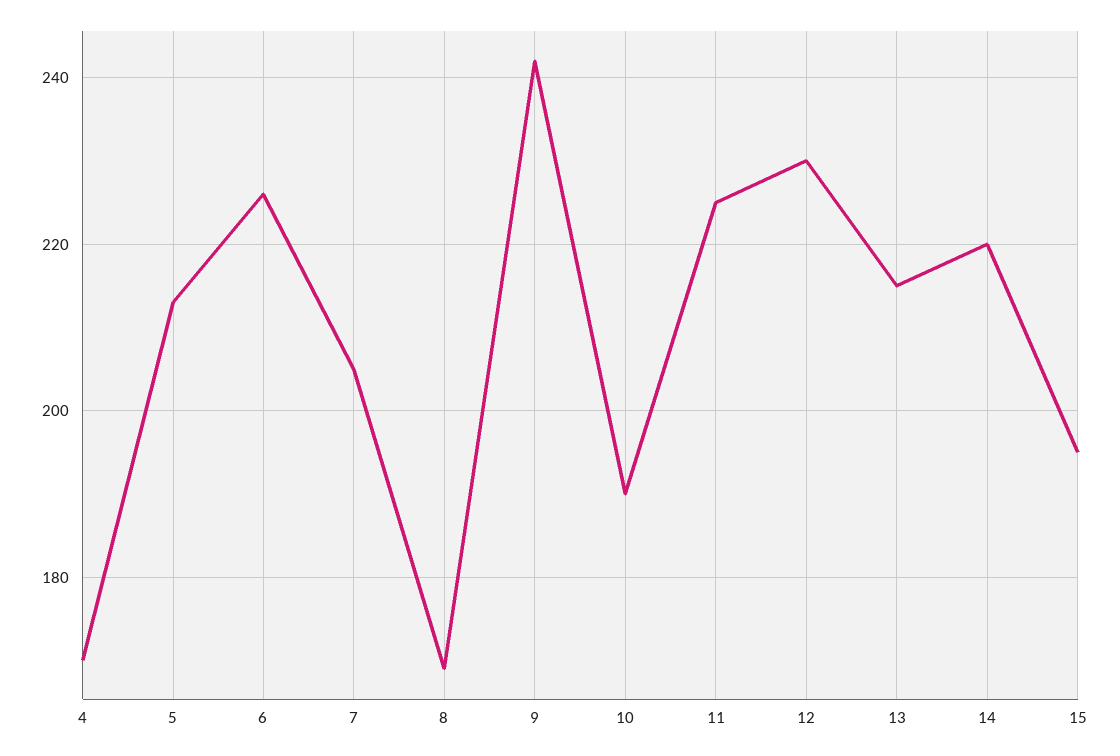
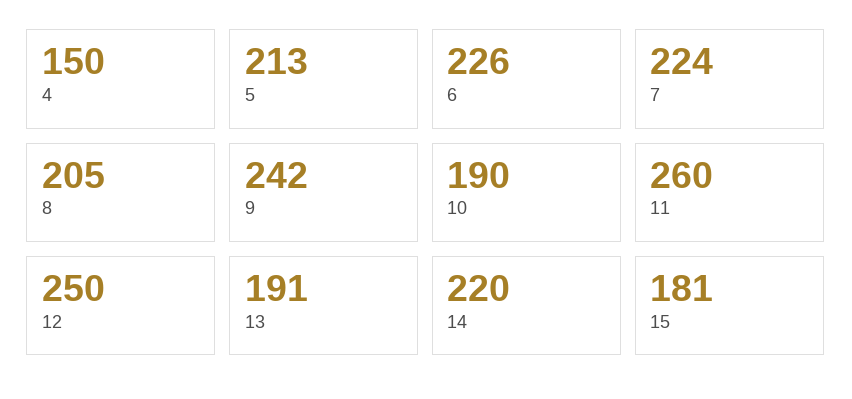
4: 170 -> 150
7: 205 -> 224
8: 170 -> 205
11: 225 -> 260
12: 230 -> 250
13: 215 -> 191
15: 195 -> 181

